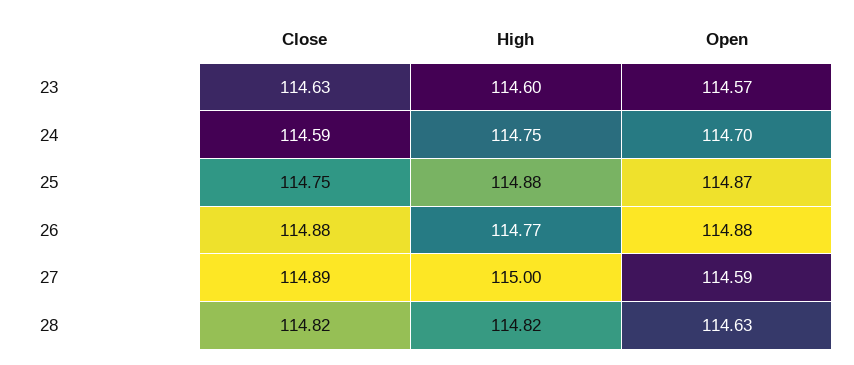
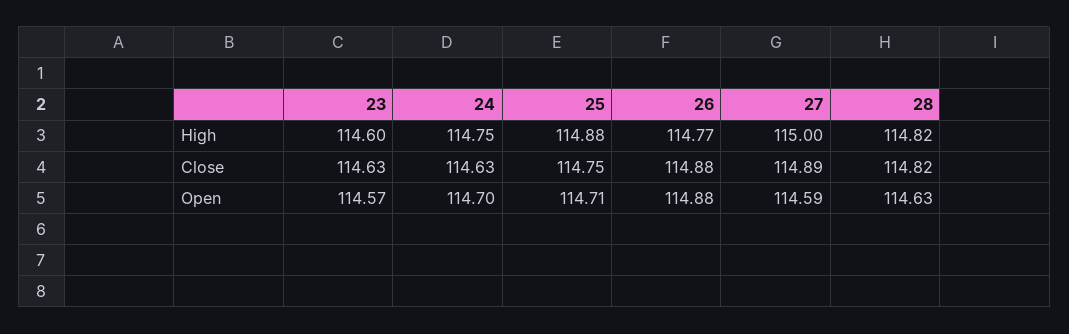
Close, 24: 114.59 -> 114.63
Open, 25: 114.87 -> 114.71

